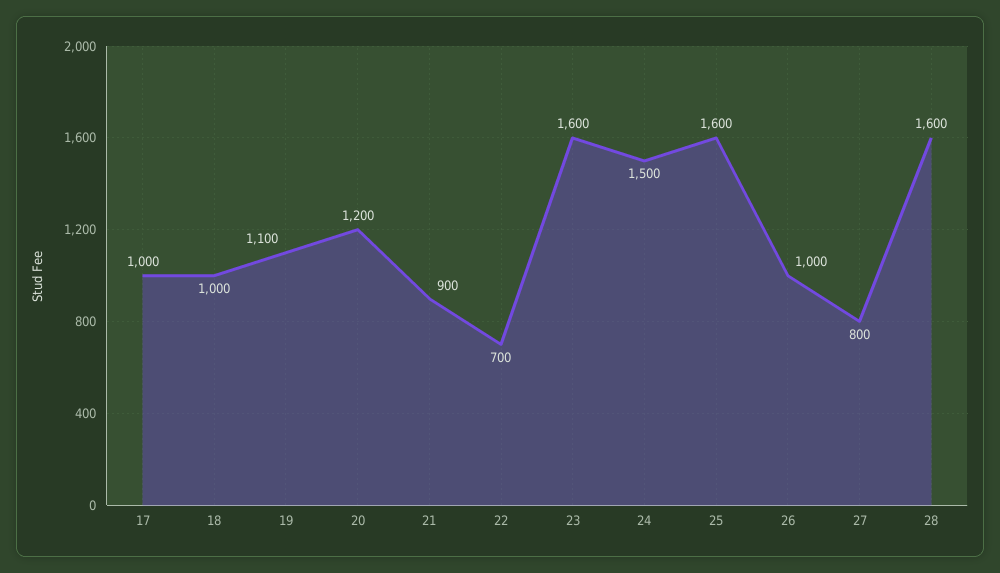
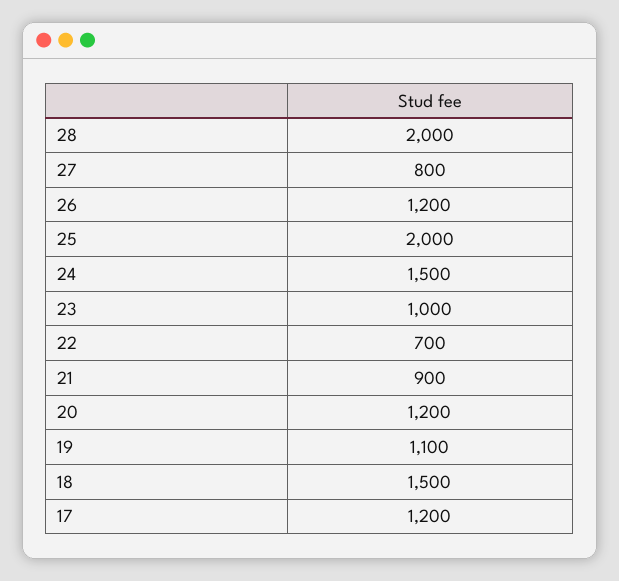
17: 1000 -> 1200
18: 1000 -> 1500
23: 1600 -> 1000
25: 1600 -> 2000
26: 1000 -> 1200
28: 1600 -> 2000

